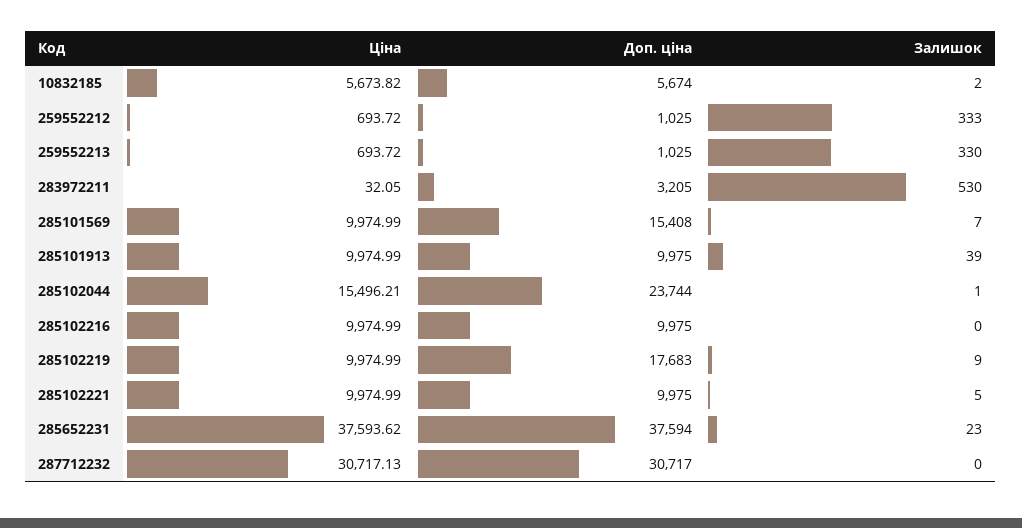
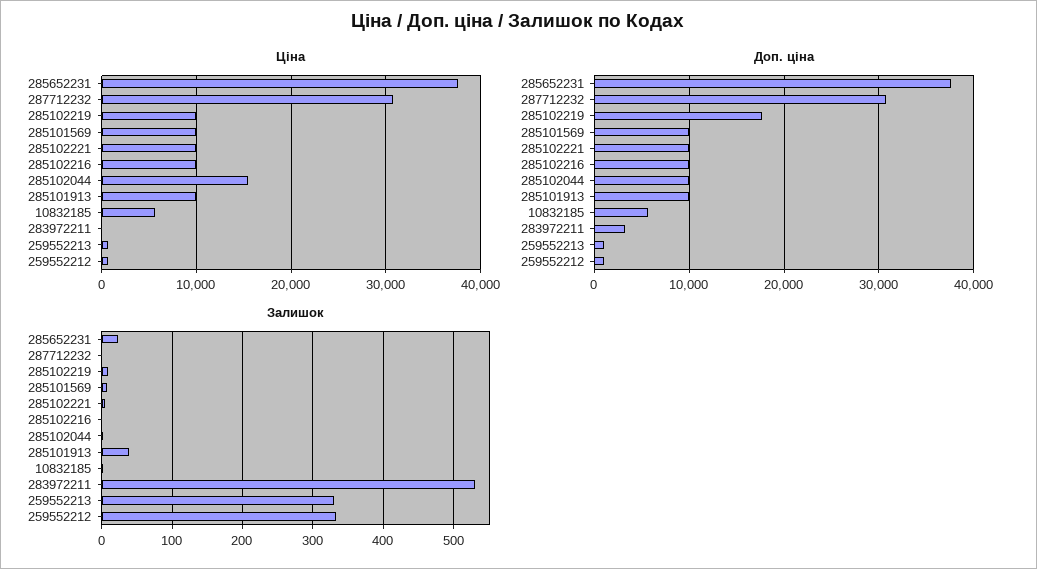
Доп. ціна, 285101569: 15408 -> 10000
Доп. ціна, 285102044: 23744 -> 10000

